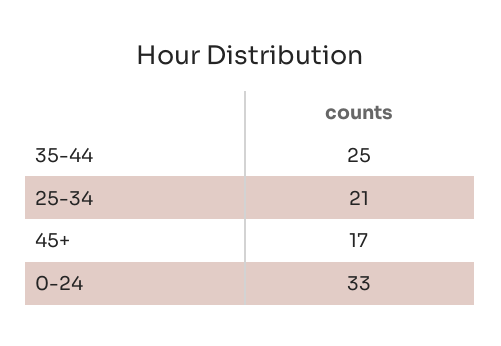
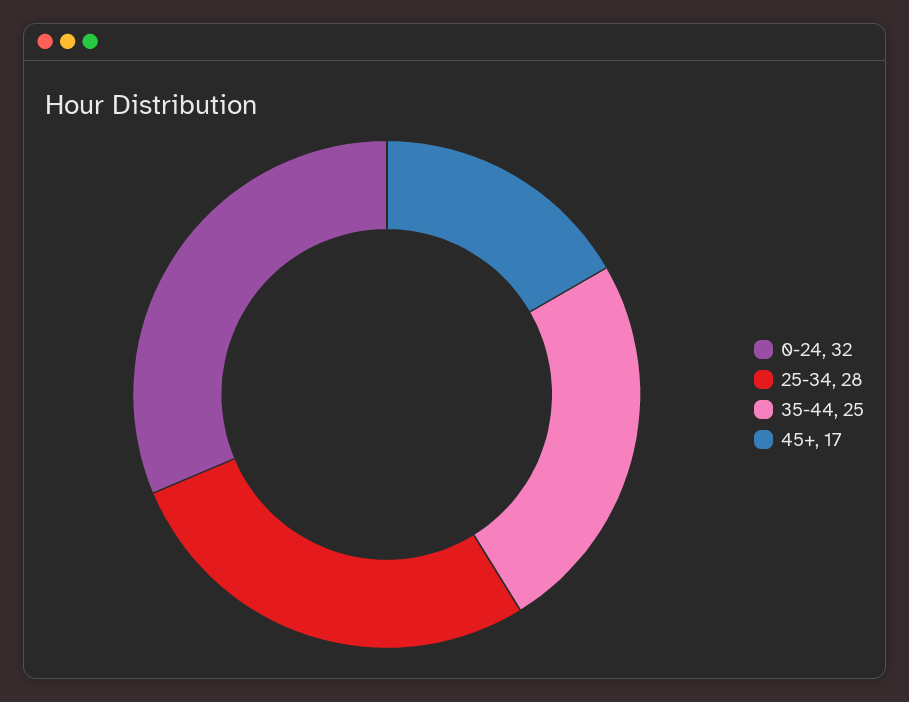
25-34: 21 -> 28
0-24: 33 -> 32

